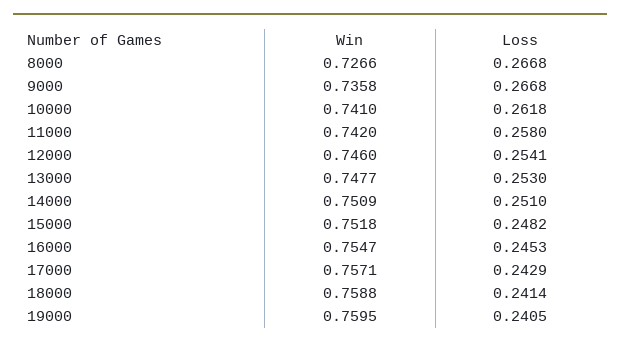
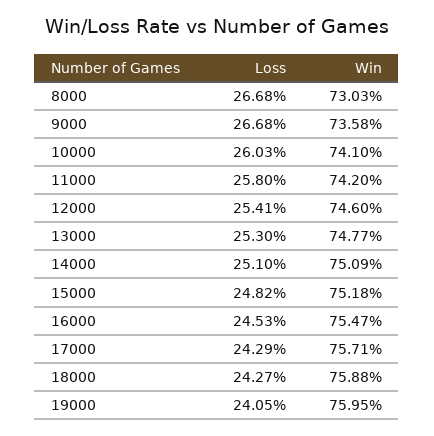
Win, 8000: 0.7266 -> 0.7303
Loss, 10000: 0.2618 -> 0.2603
Loss, 18000: 0.2414 -> 0.2427

